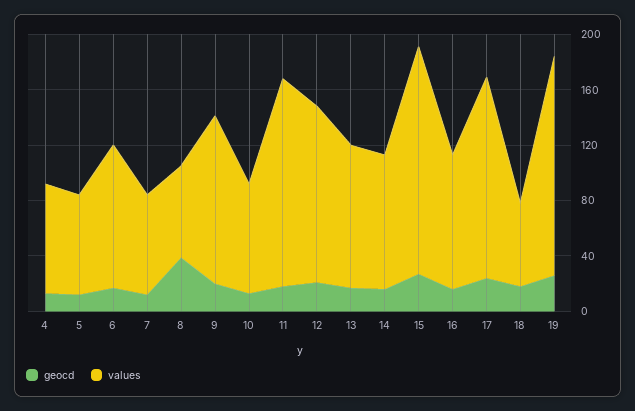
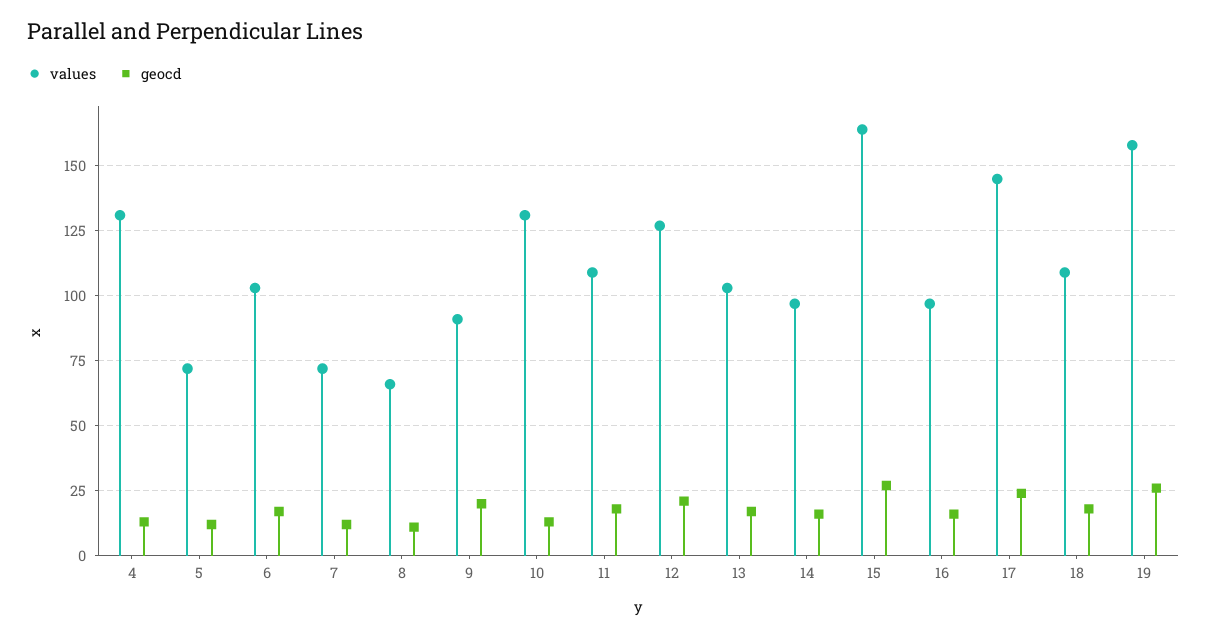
values, 4: 80 -> 130
geocd, 8: 40 -> 10
values, 9: 120 -> 90
values, 10: 80 -> 130
values, 11: 150 -> 110
values, 18: 60 -> 110

